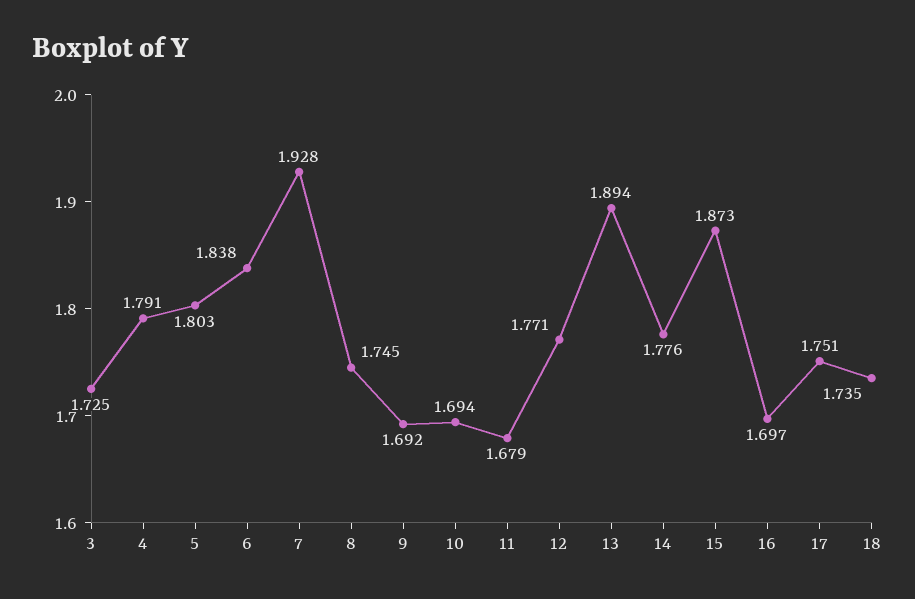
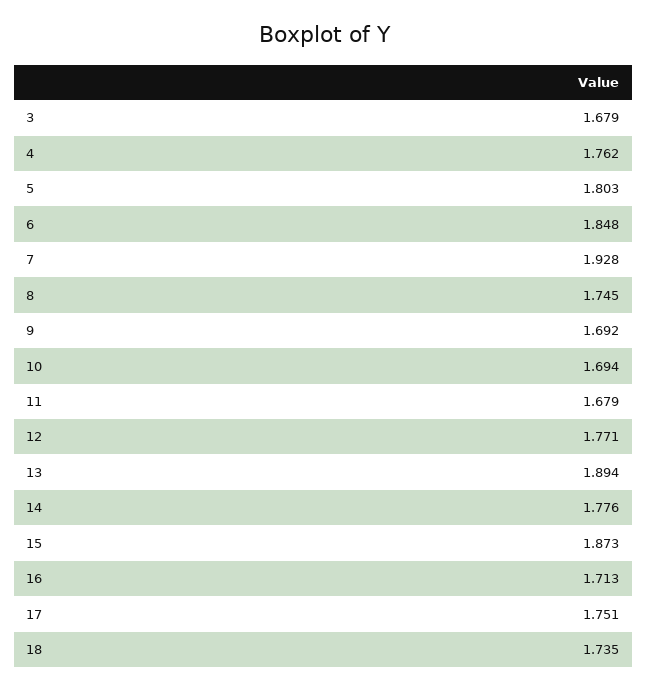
3: 1.725 -> 1.679
4: 1.791 -> 1.762
6: 1.838 -> 1.848
16: 1.697 -> 1.713

